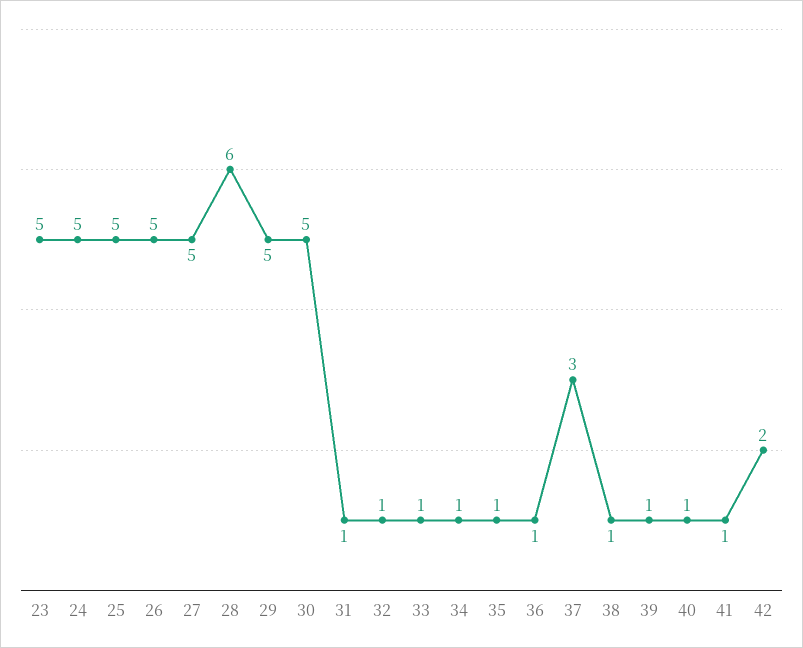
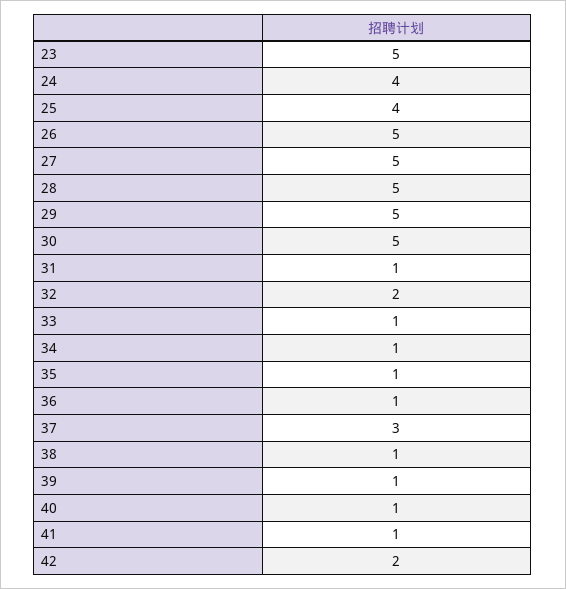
24: 5 -> 4
25: 5 -> 4
28: 6 -> 5
32: 1 -> 2

